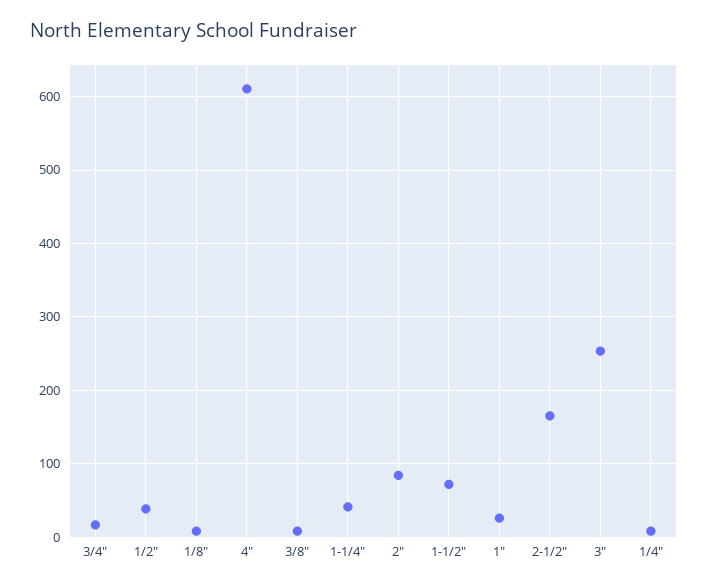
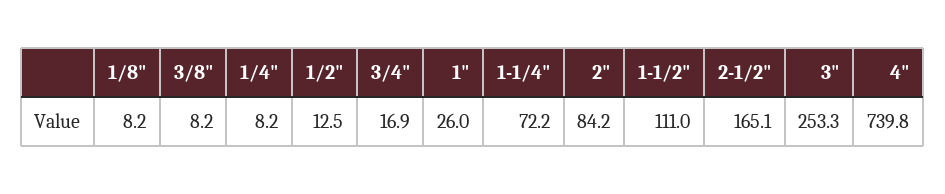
1/2": 40 -> 12.5
4": 610 -> 739.8
1-1/4": 40 -> 72.2
1-1/2": 70 -> 111

